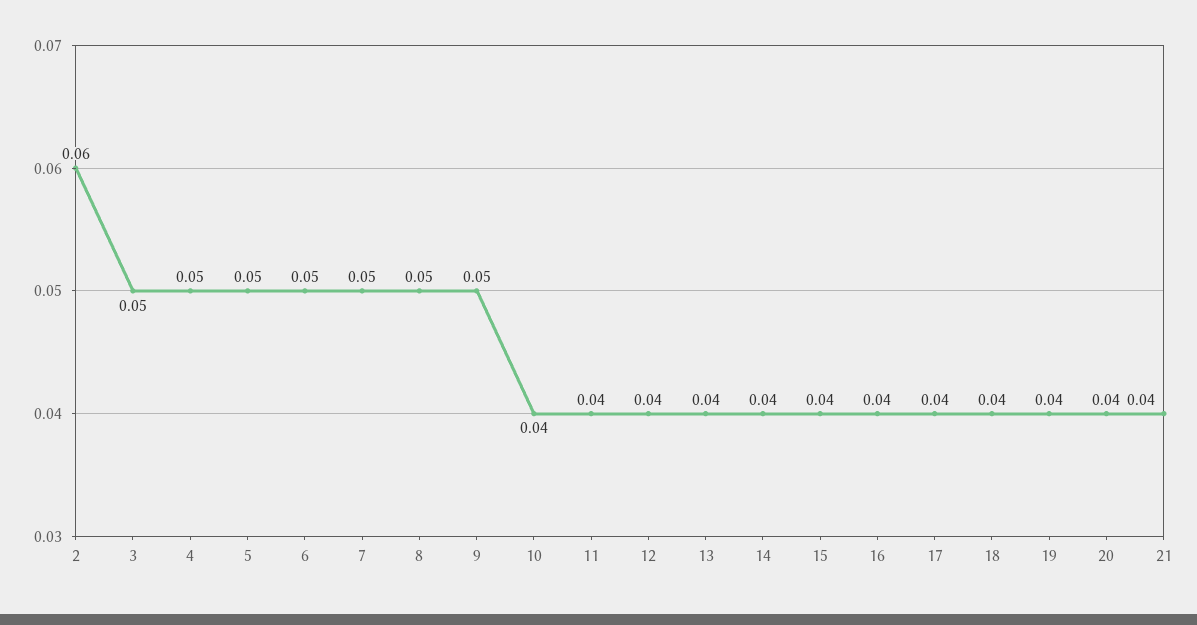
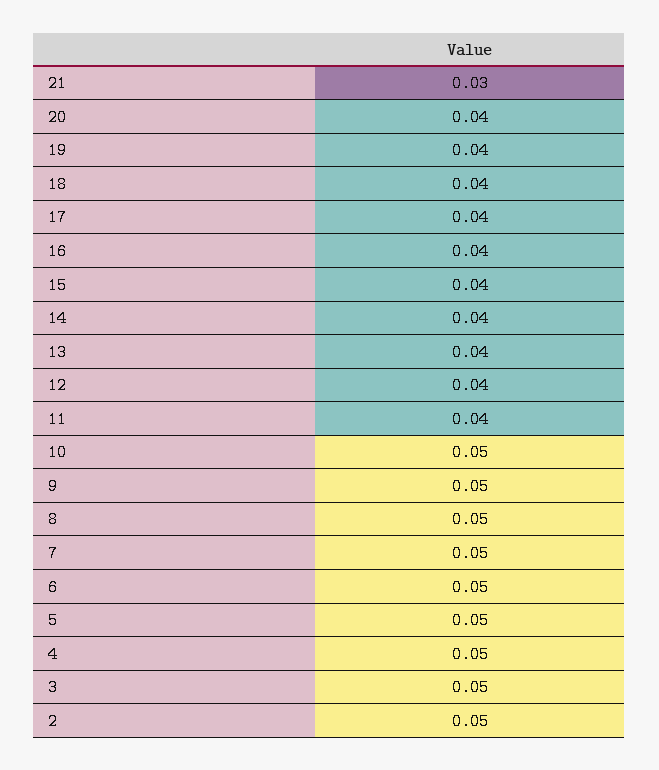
2: 0.06 -> 0.05
10: 0.04 -> 0.05
21: 0.04 -> 0.03

